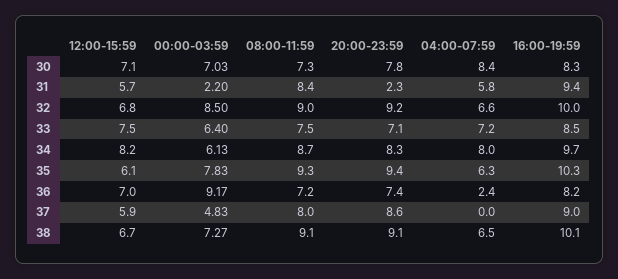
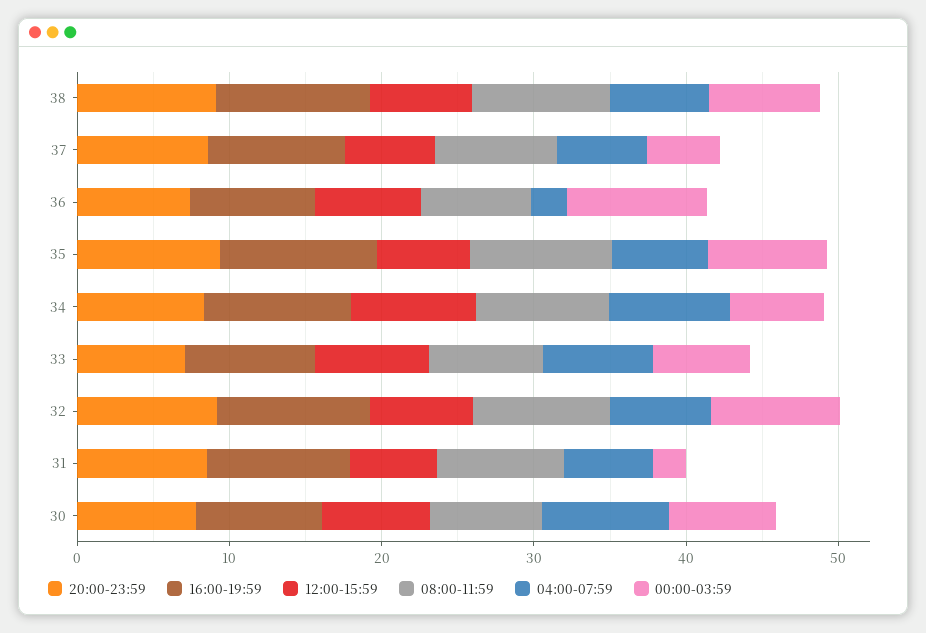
20:00-23:59, 31: 2.3 -> 8
04:00-07:59, 37: 0 -> 6

